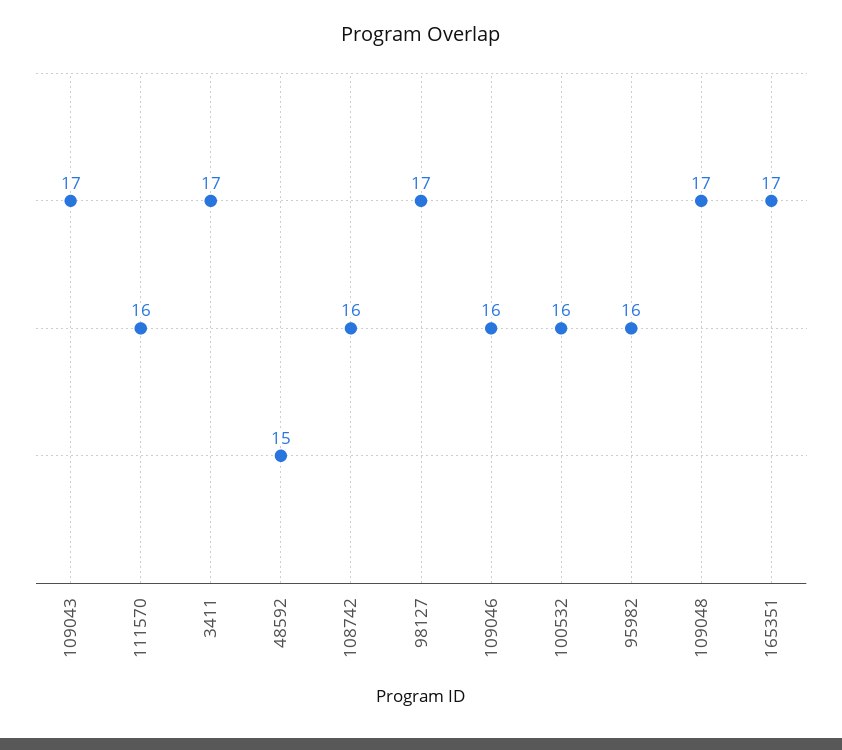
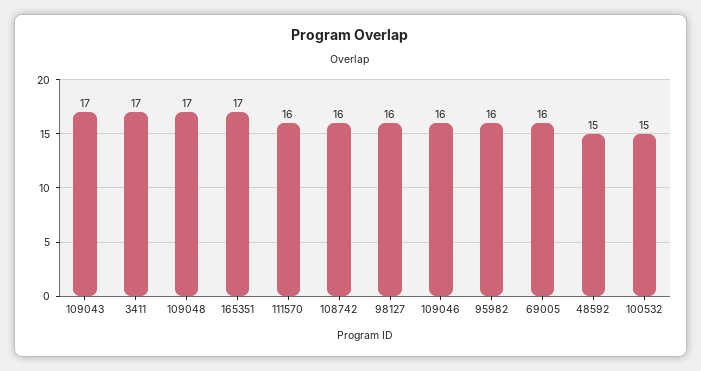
98127: 17 -> 16
100532: 16 -> 15
69005: none -> 16

